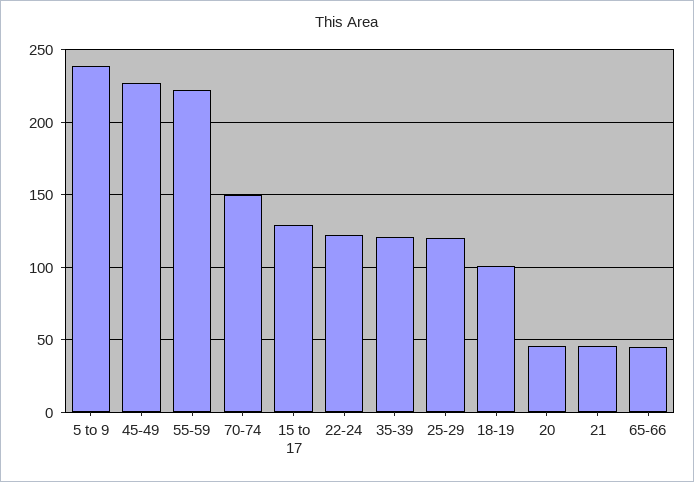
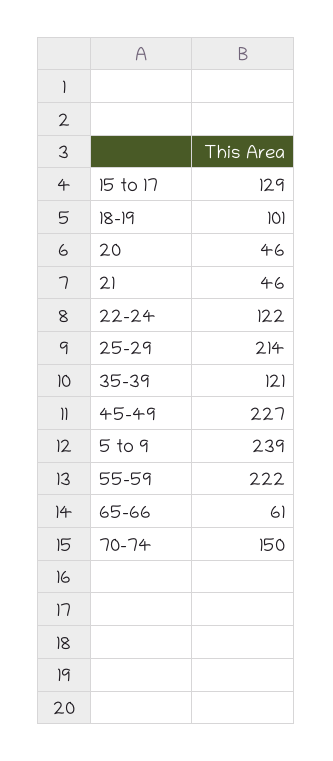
25-29: 120 -> 214
65-66: 45 -> 61

